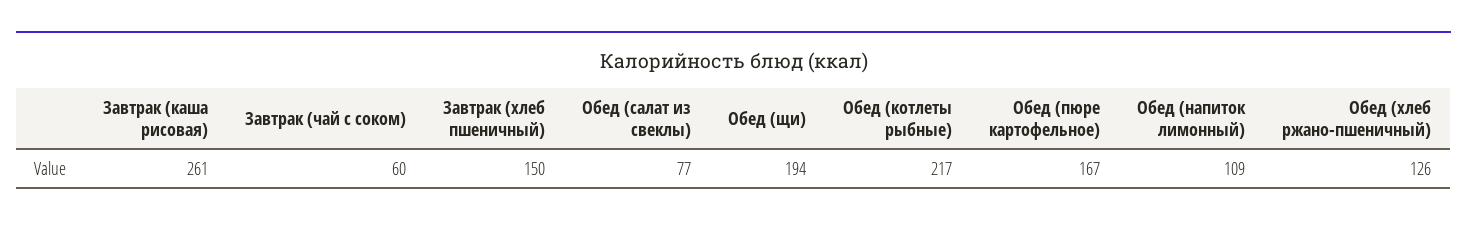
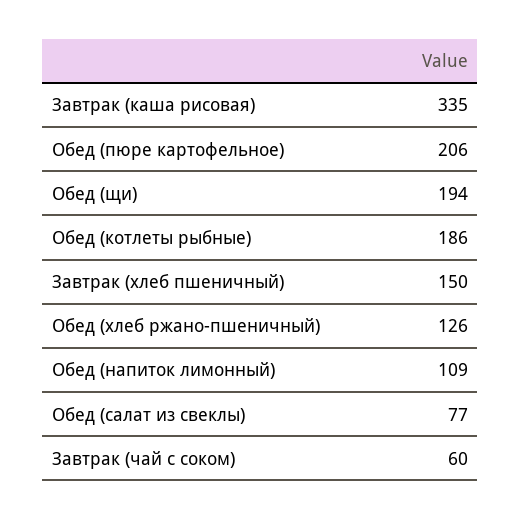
Завтрак (каша рисовая): 261 -> 335
Обед (котлеты рыбные): 217 -> 186
Обед (пюре картофельное): 167 -> 206

